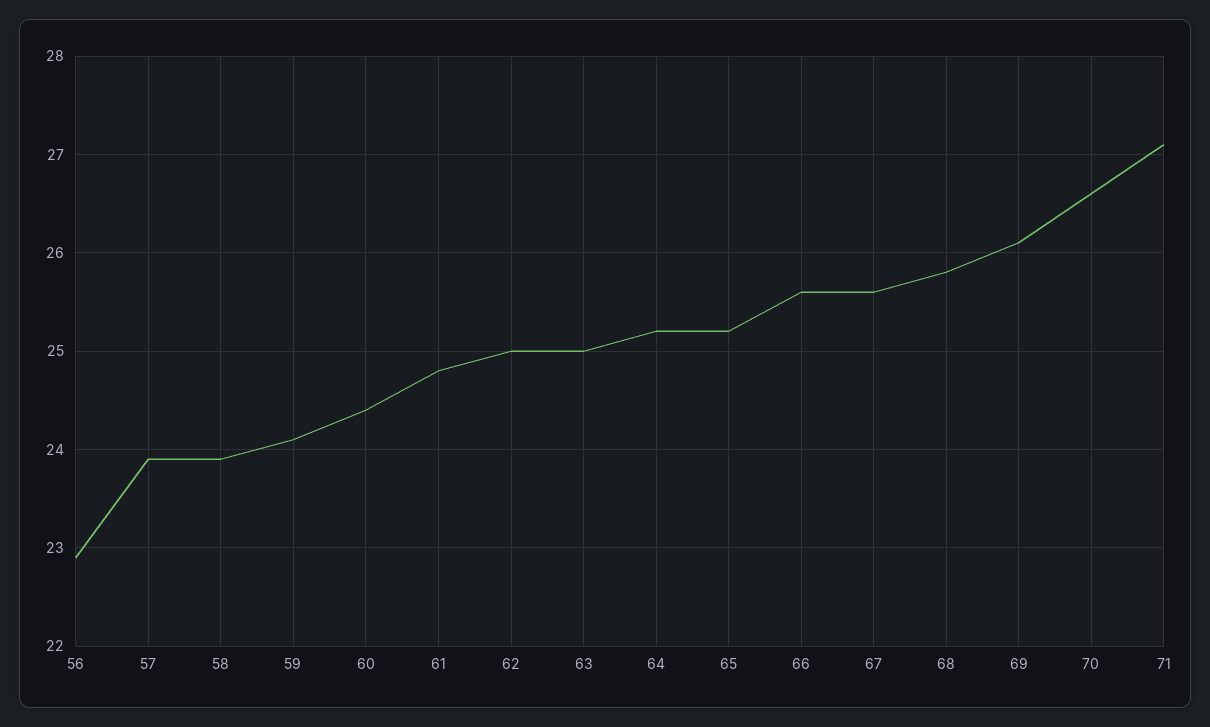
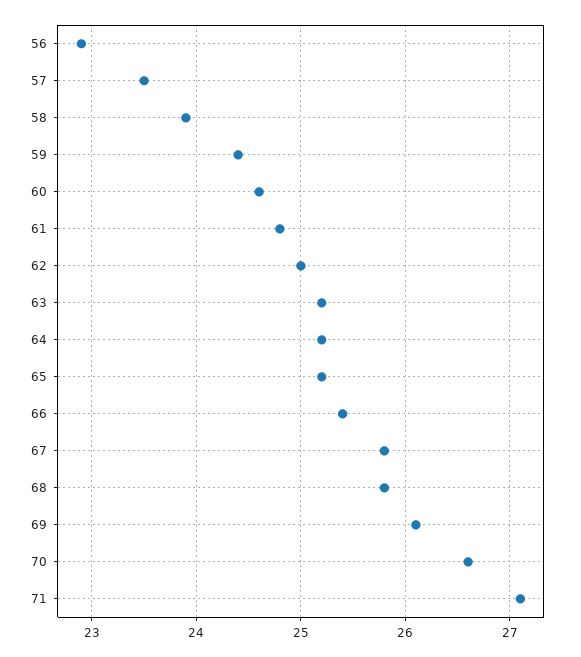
57: 23.9 -> 23.5
59: 24.1 -> 24.4
60: 24.4 -> 24.6
63: 25 -> 25.2
66: 25.6 -> 25.4
67: 25.6 -> 25.8

